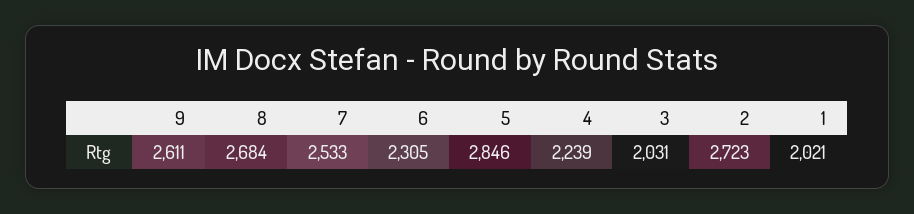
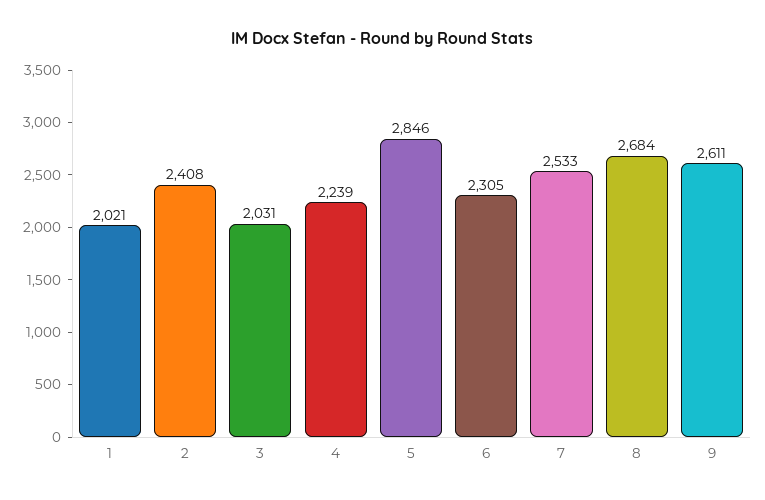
2: 2723 -> 2408

